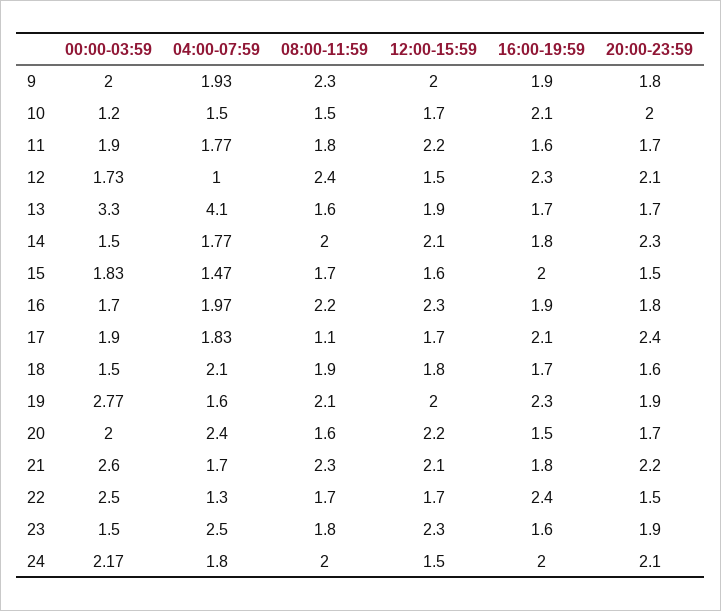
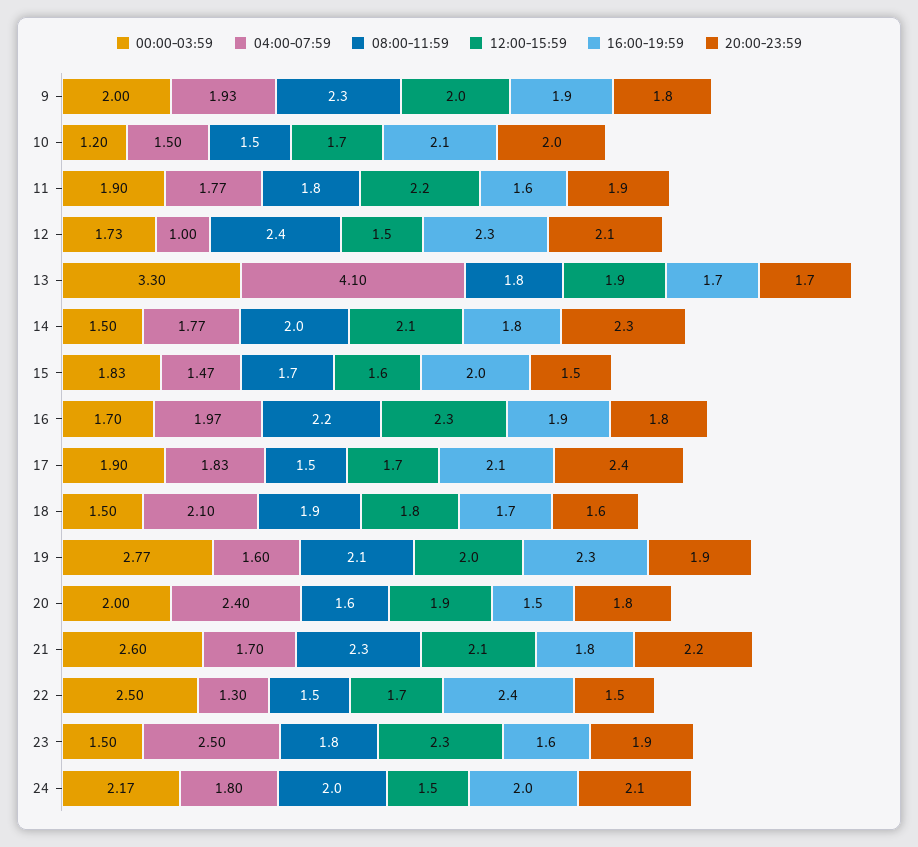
20:00-23:59, 11: 1.7 -> 1.9
08:00-11:59, 13: 1.6 -> 1.8
08:00-11:59, 17: 1.1 -> 1.5
12:00-15:59, 20: 2.2 -> 1.9
20:00-23:59, 20: 1.7 -> 1.8
08:00-11:59, 22: 1.7 -> 1.5

